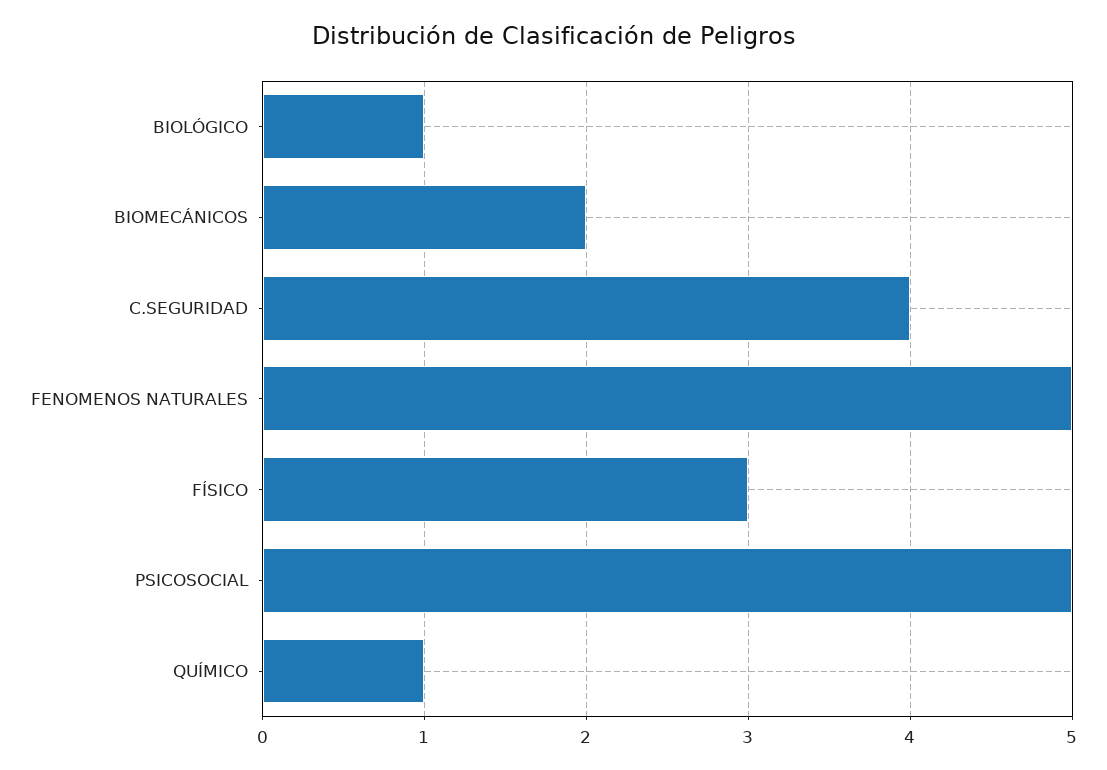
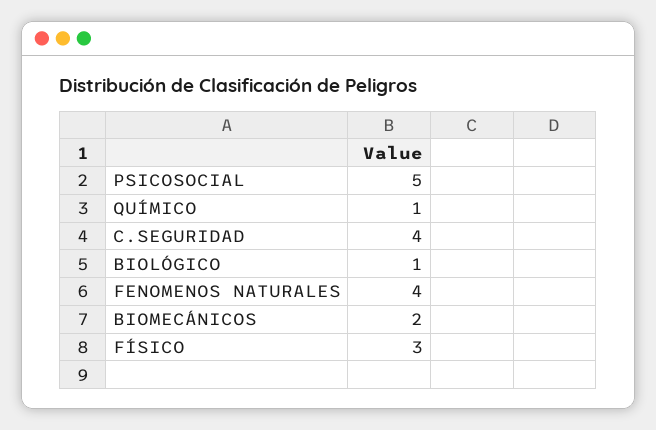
FENOMENOS NATURALES: 5 -> 4

